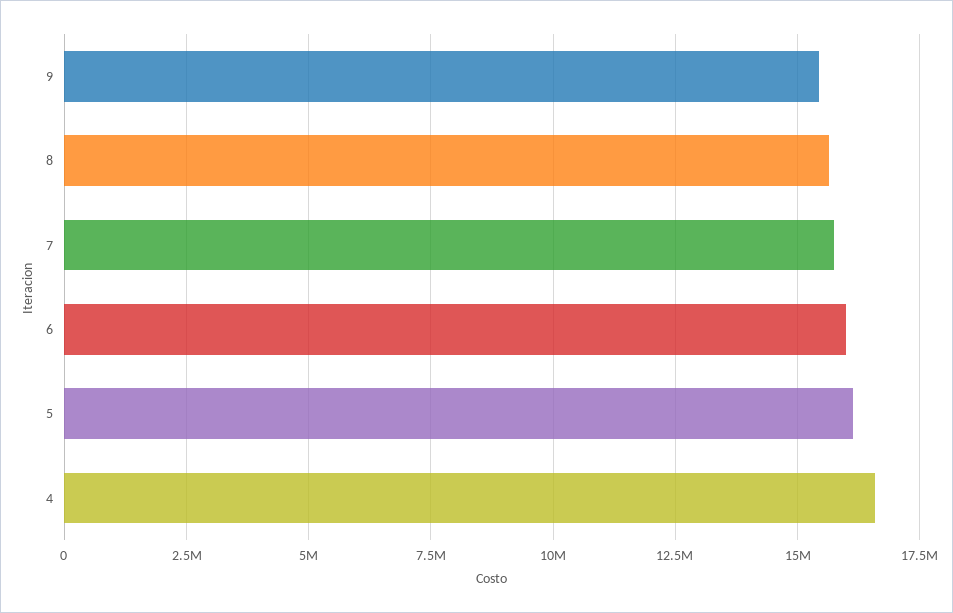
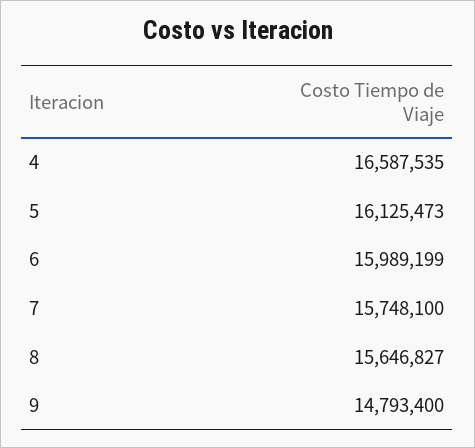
9: 15500000 -> 14793400

